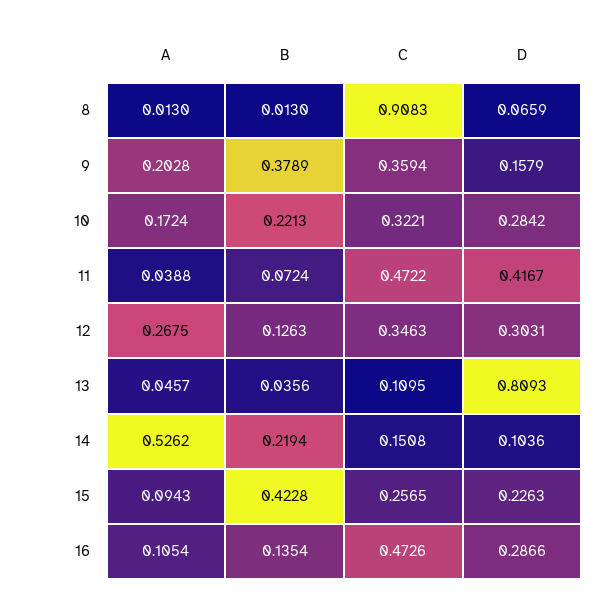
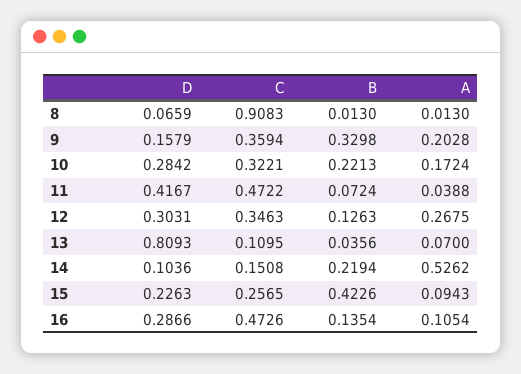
B, 9: 0.3789 -> 0.3298
A, 13: 0.0457 -> 0.07
B, 15: 0.4228 -> 0.4226

